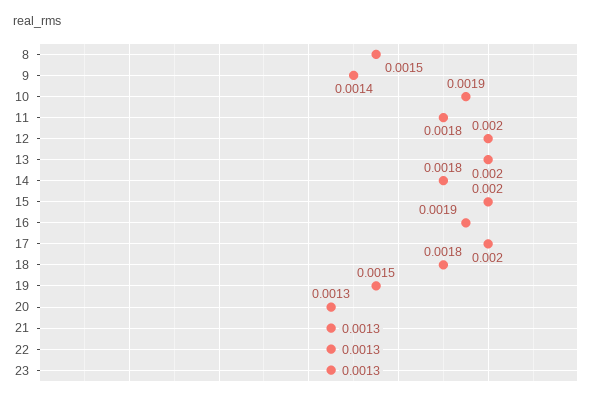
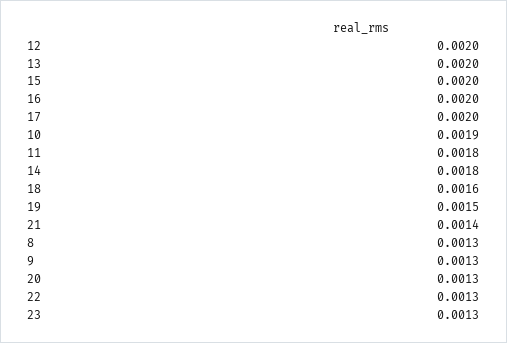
8: 0.0015 -> 0.0013
9: 0.0014 -> 0.0013
16: 0.0019 -> 0.002
18: 0.0018 -> 0.0016
21: 0.0013 -> 0.0014

